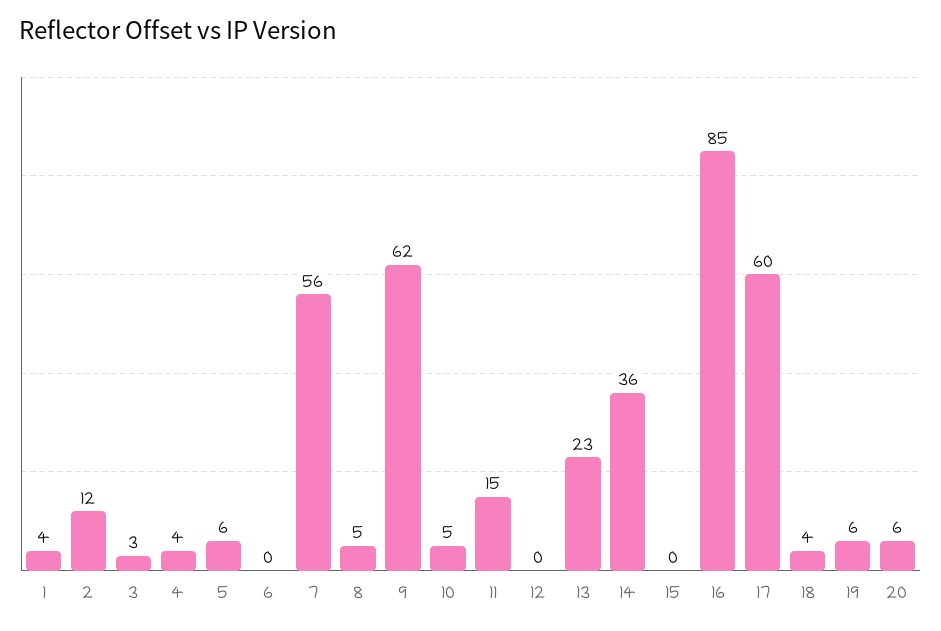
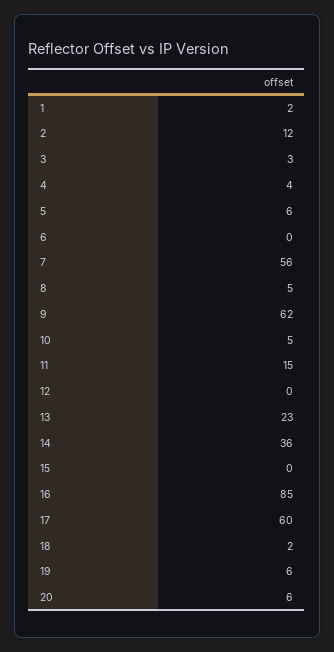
1: 4 -> 2
18: 4 -> 2

